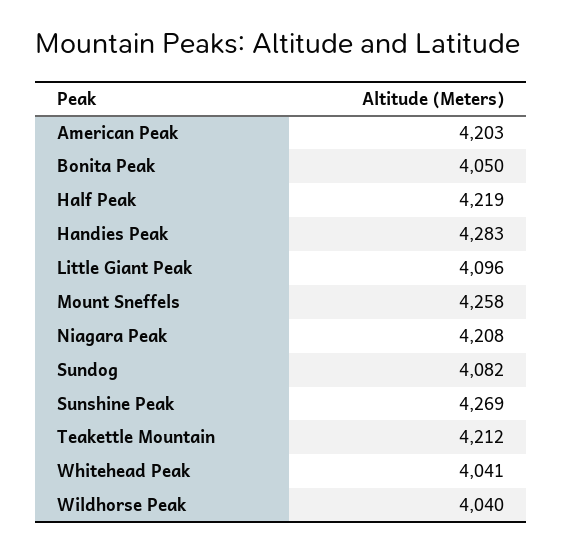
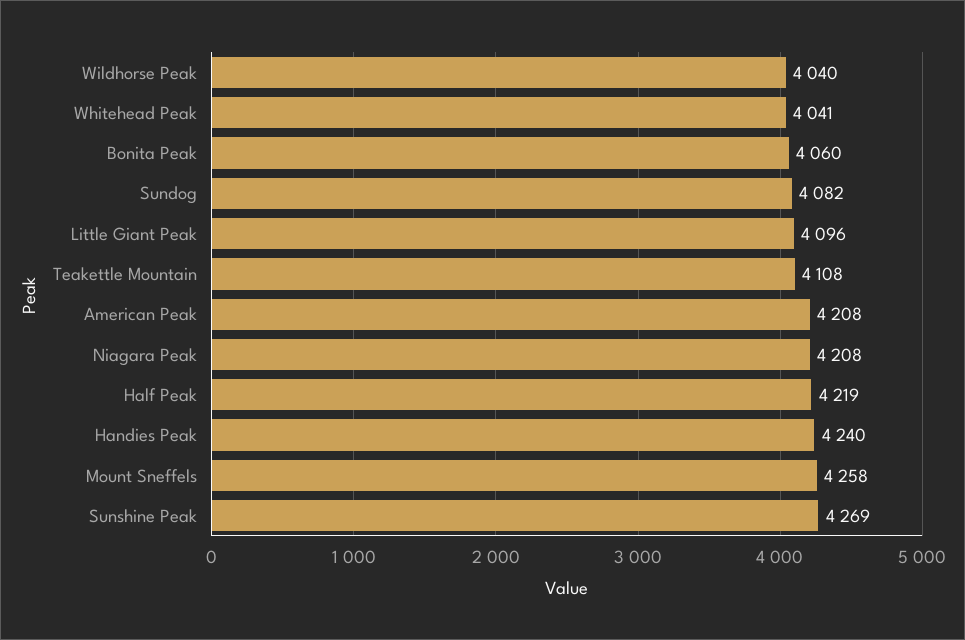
American Peak: 4203 -> 4208
Bonita Peak: 4050 -> 4060
Handies Peak: 4283 -> 4240
Teakettle Mountain: 4212 -> 4108

